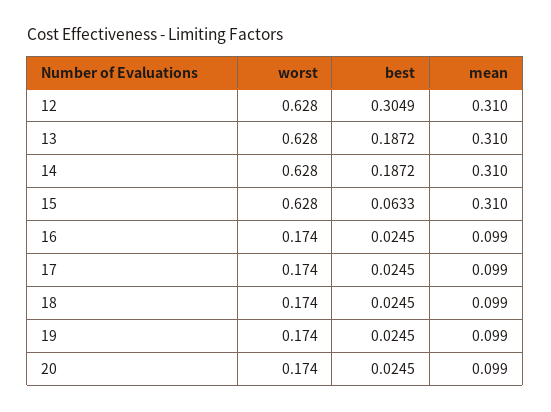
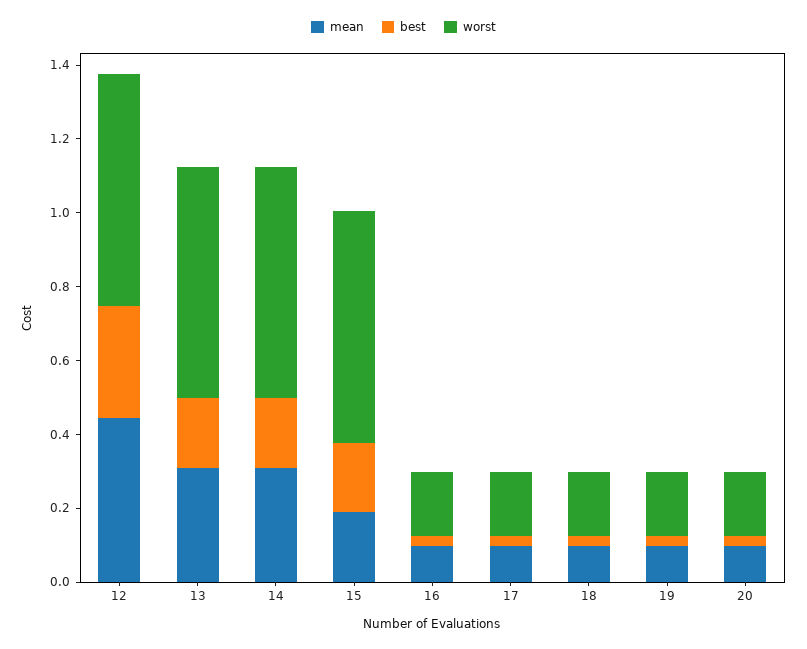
mean, 12: 0.31 -> 0.45
best, 15: 0.0633 -> 0.2
mean, 15: 0.31 -> 0.2

